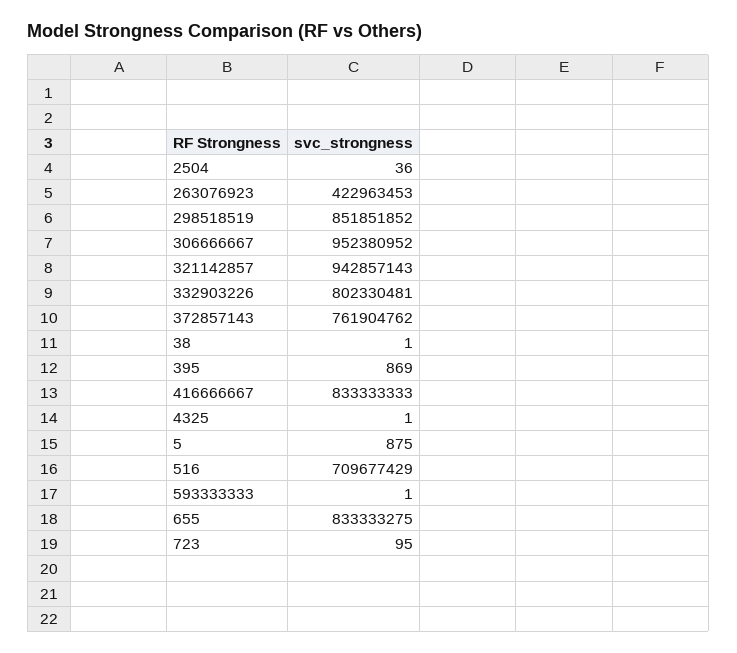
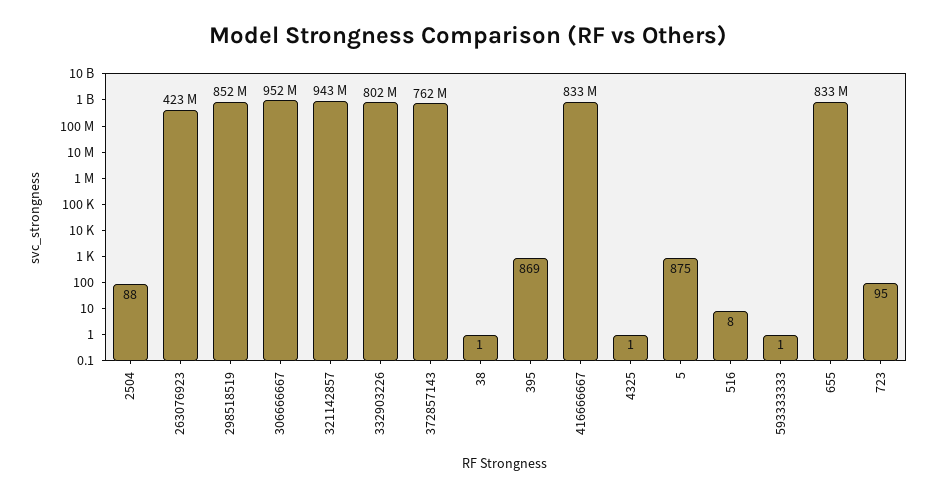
2504: 36 -> 88
516: 709677429 -> 8

